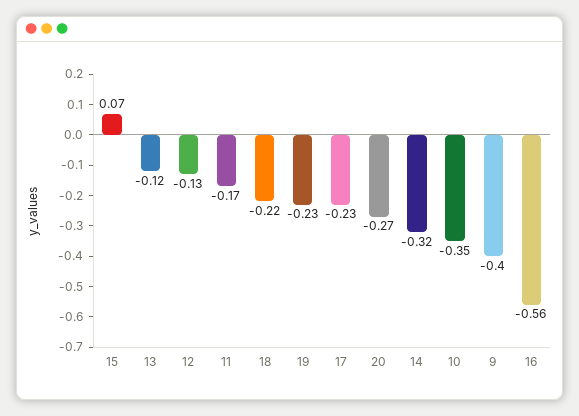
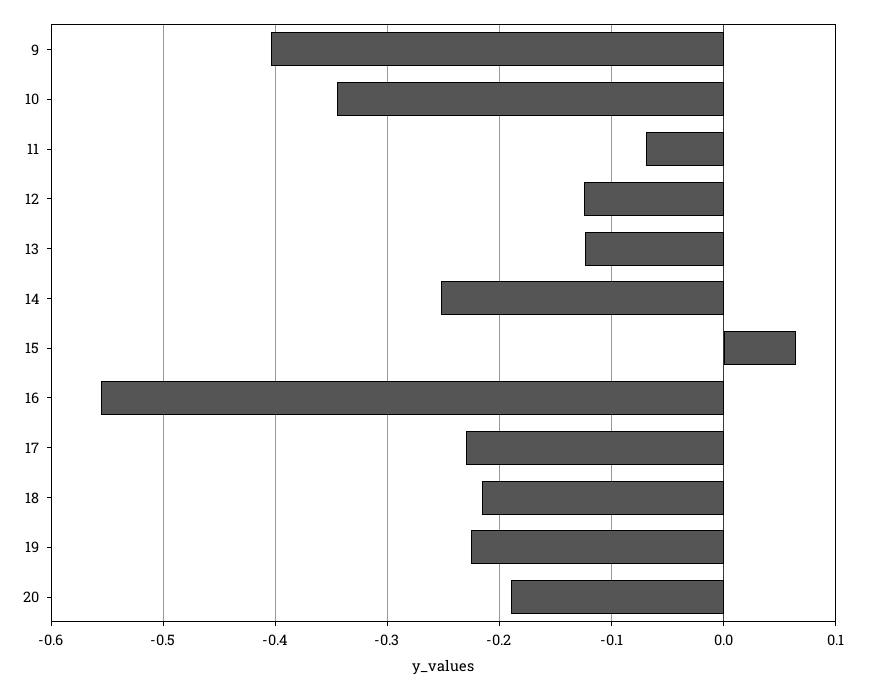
11: -0.17 -> -0.07
20: -0.27 -> -0.19
14: -0.32 -> -0.25

